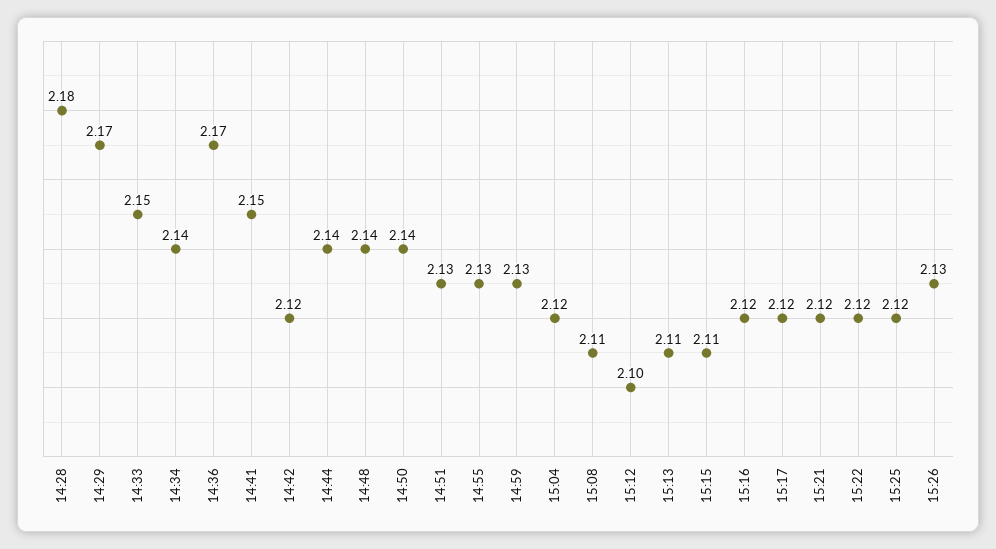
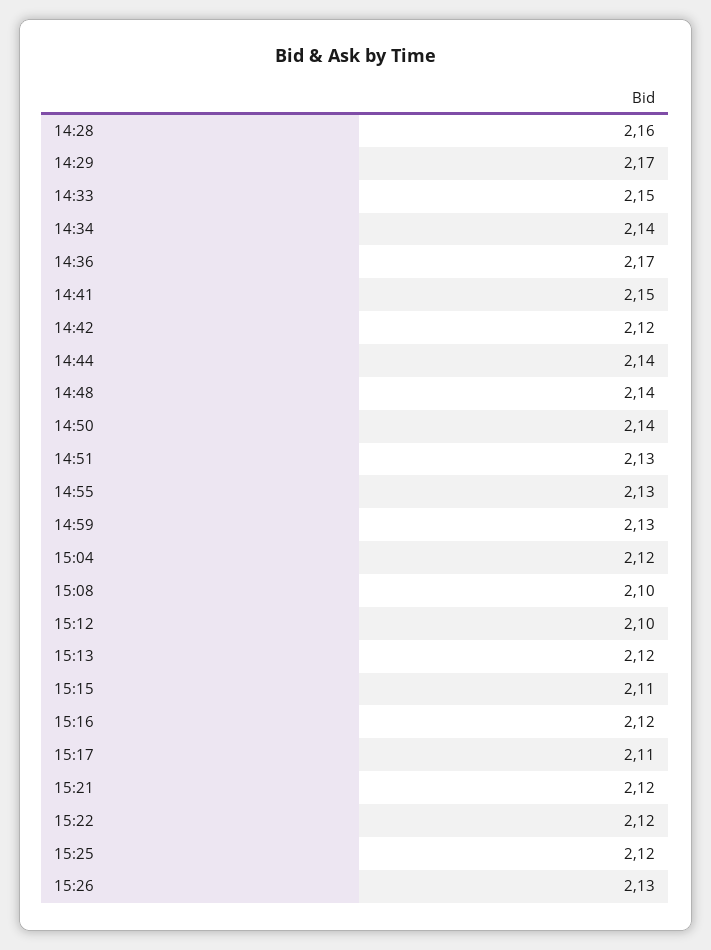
14:28: 2.18 -> 2.16
15:08: 2.11 -> 2.1
15:13: 2.11 -> 2.12
15:17: 2.12 -> 2.11

